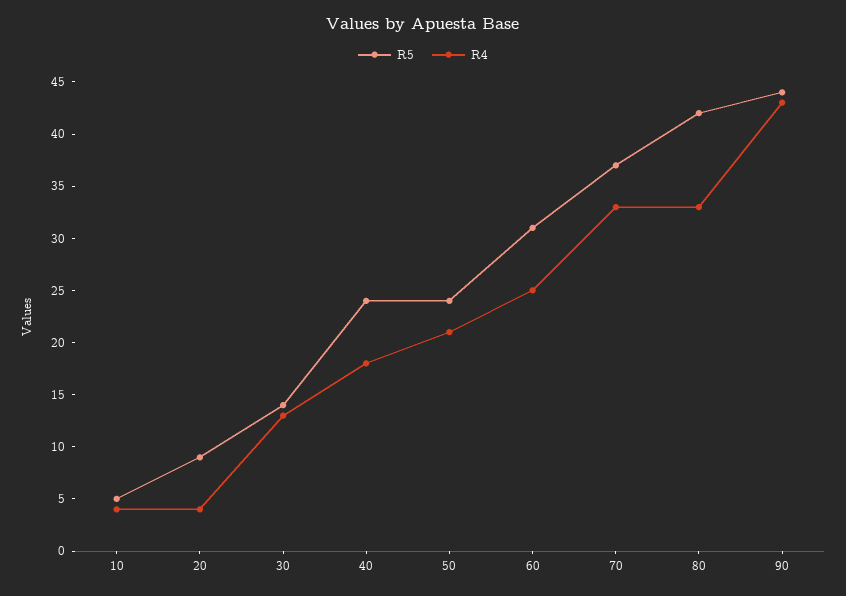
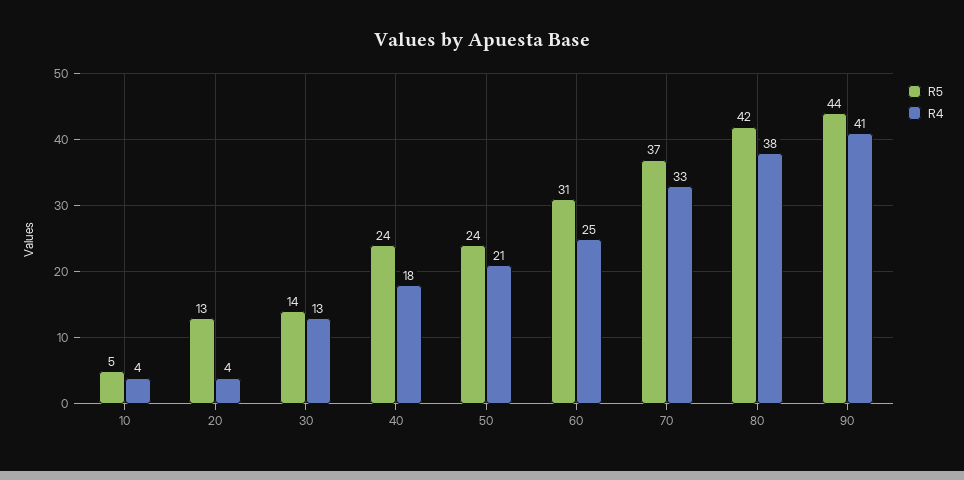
R5, 20: 9 -> 13
R4, 80: 33 -> 38
R4, 90: 43 -> 41

